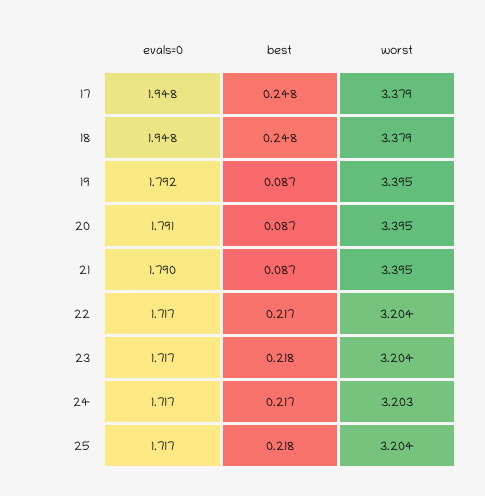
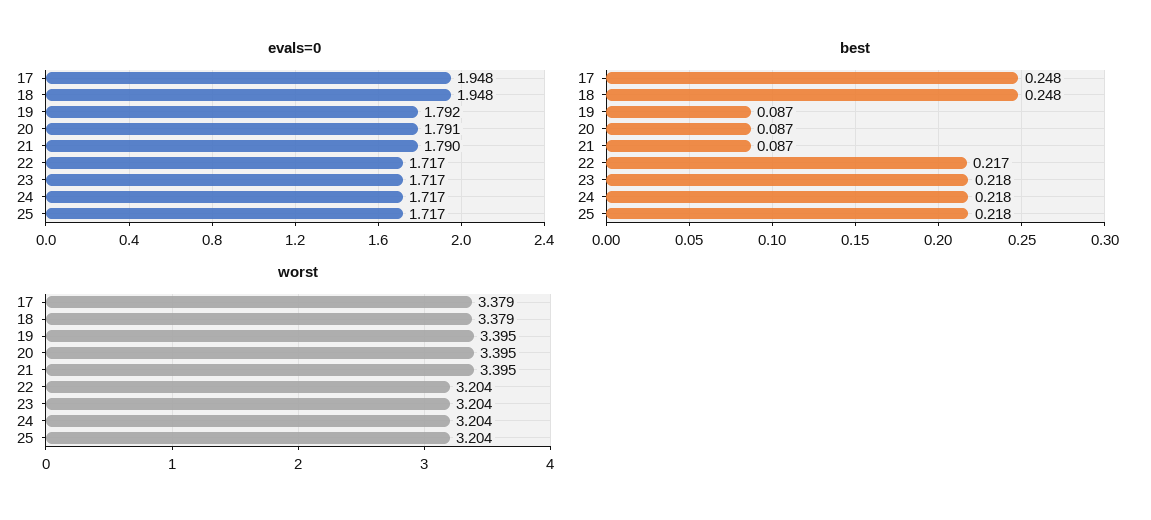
best, 24: 0.217 -> 0.218
worst, 24: 3.203 -> 3.204

